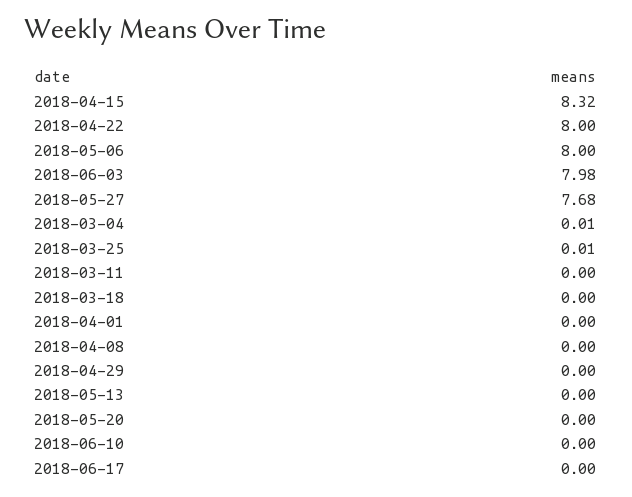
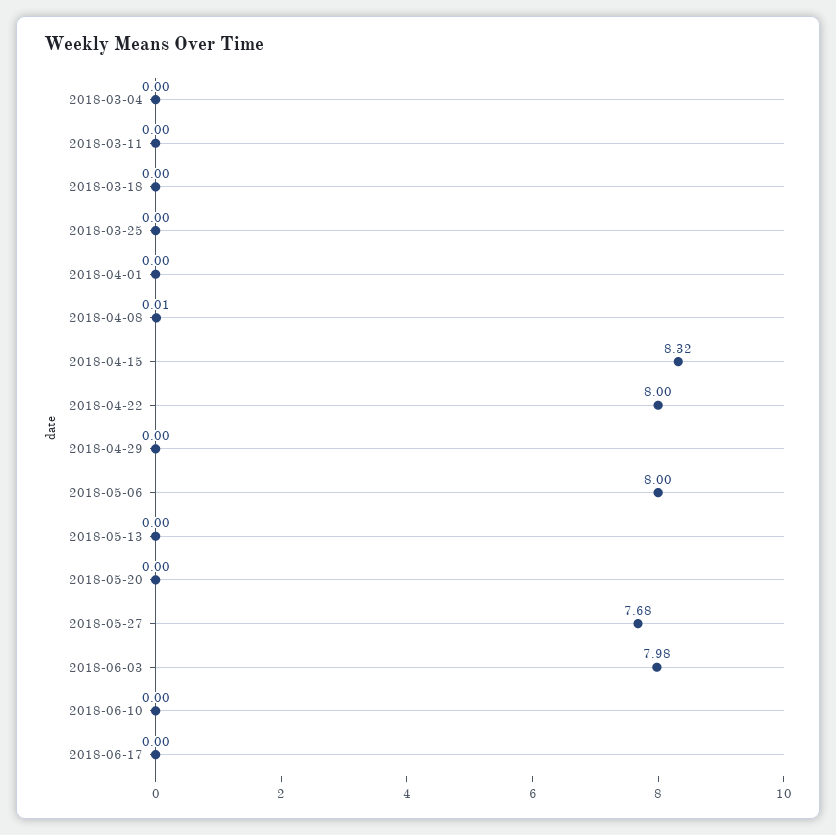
2018-03-04: 0.01 -> 0
2018-03-25: 0.01 -> 0
2018-04-08: 0 -> 0.01

